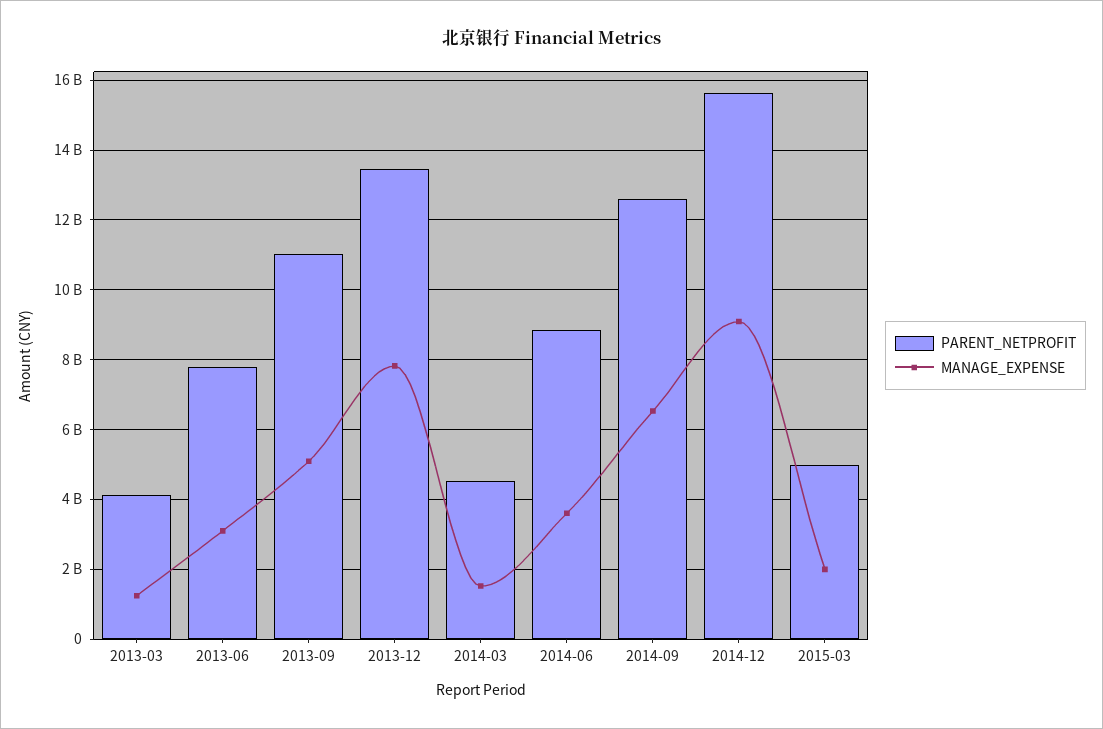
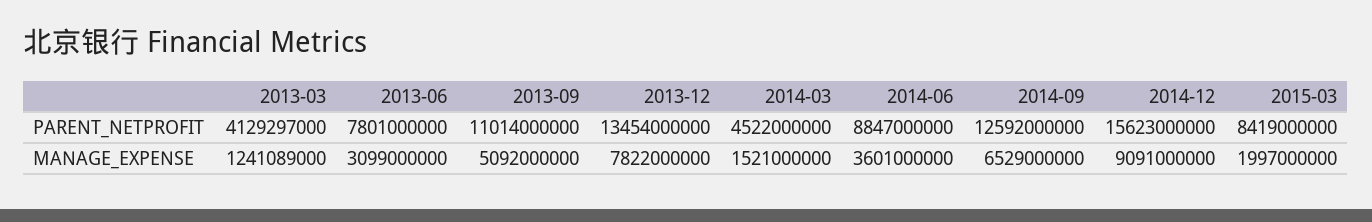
PARENT_NETPROFIT, 2015-03: 5000000000 -> 8419000000

